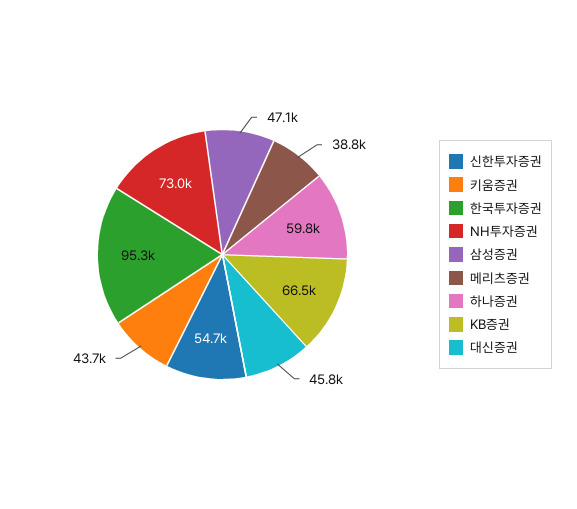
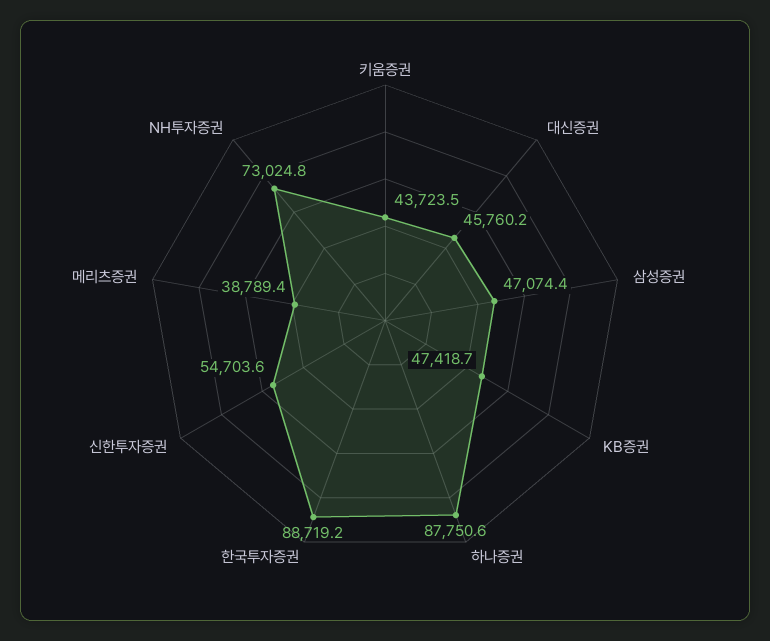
한국투자증권: 95300 -> 88719.2
하나증권: 59800 -> 87750.6
KB증권: 66500 -> 47418.7

